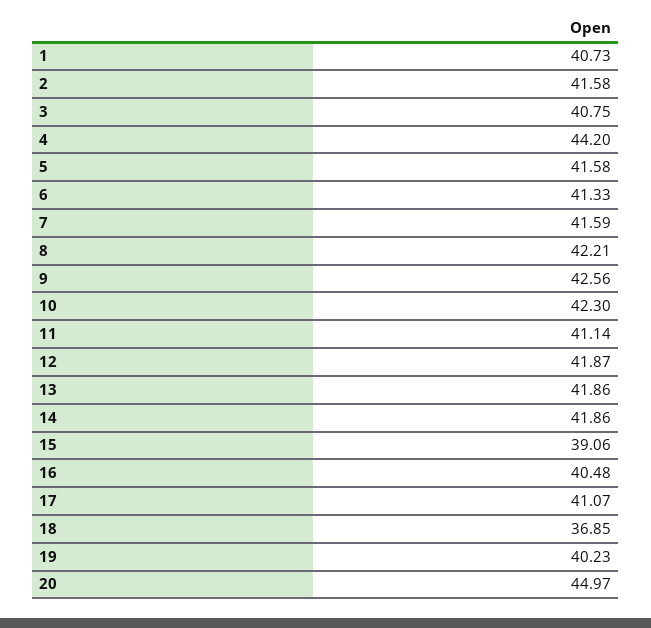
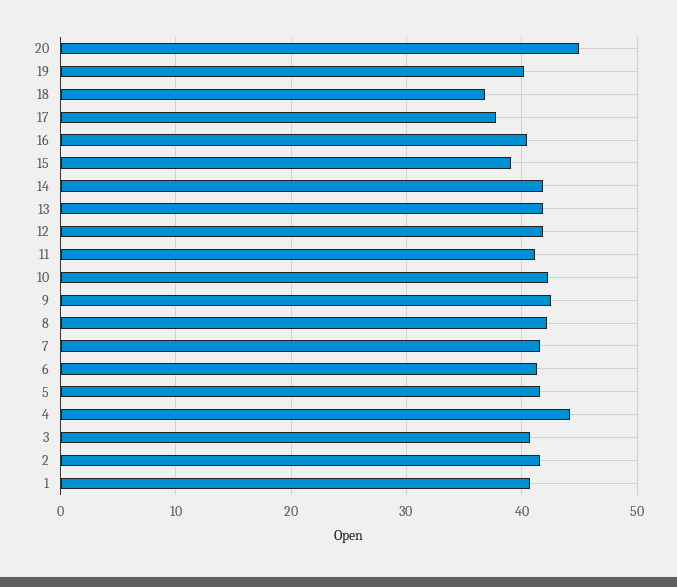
17: 41.07 -> 38

